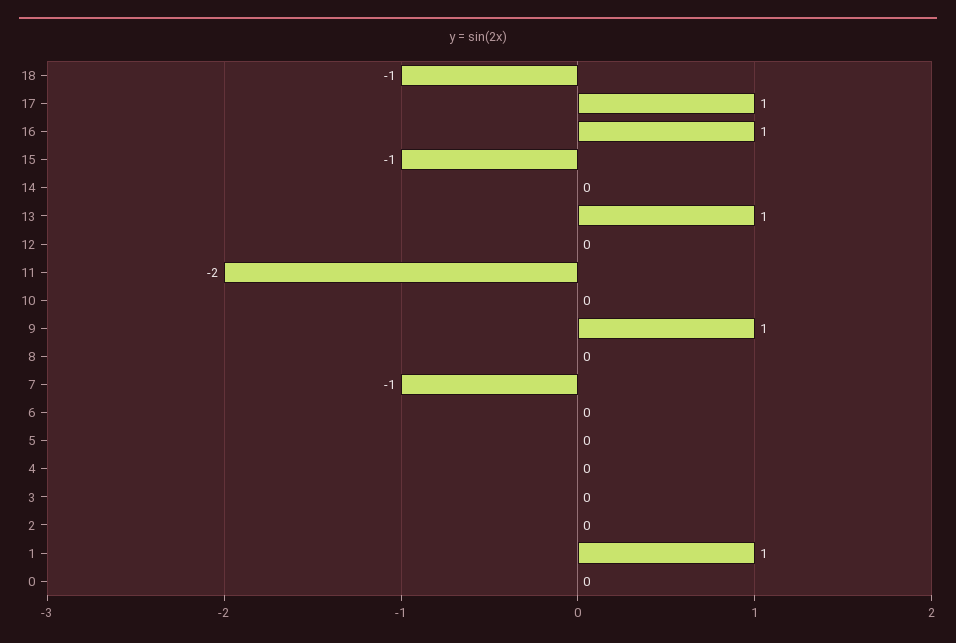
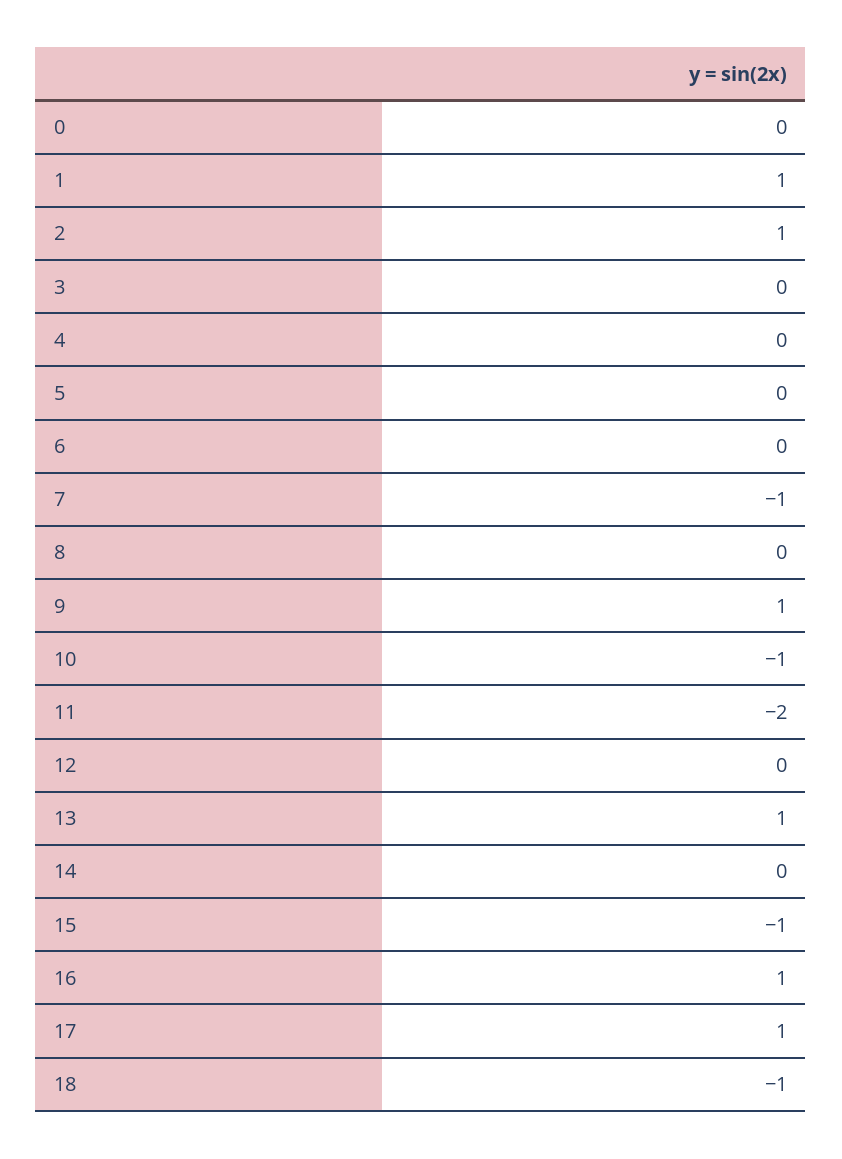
10: 0 -> -1
2: 0 -> 1

